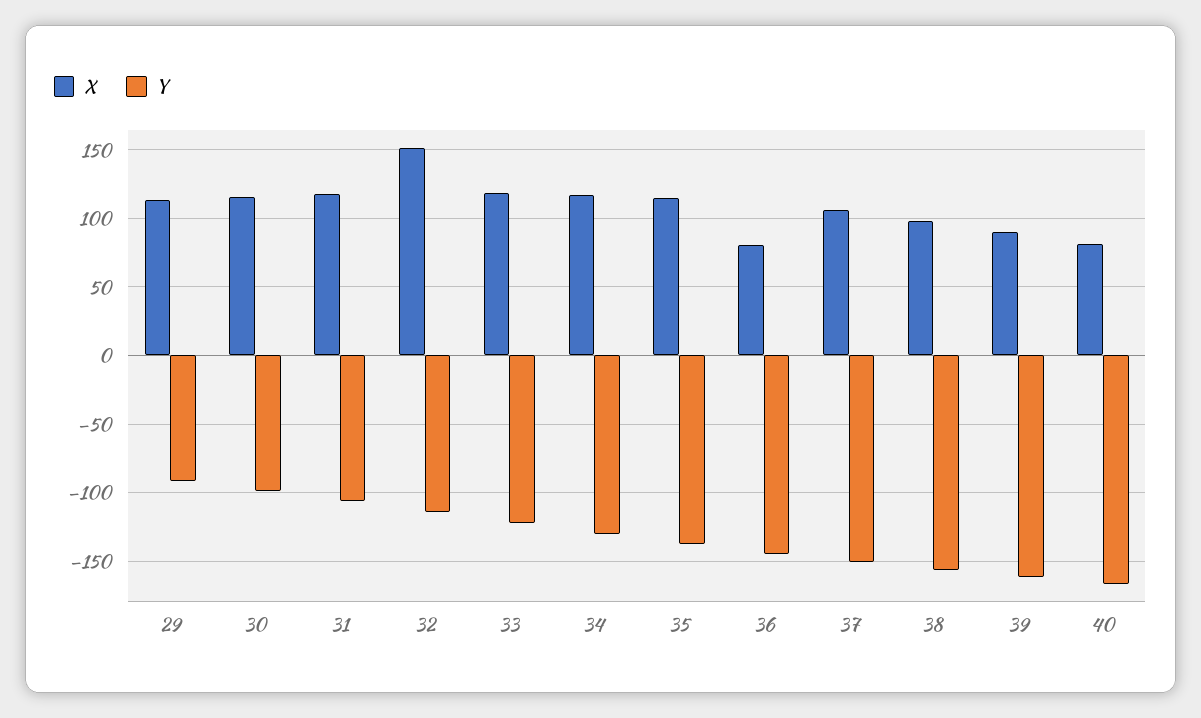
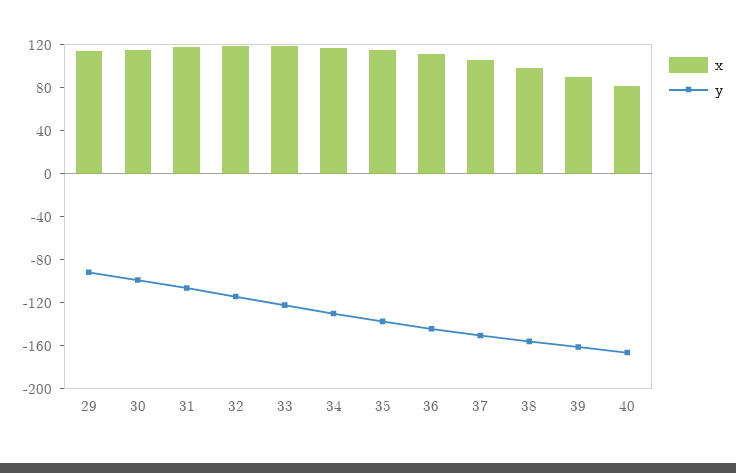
X, 32: 150 -> 120
X, 36: 80 -> 110

